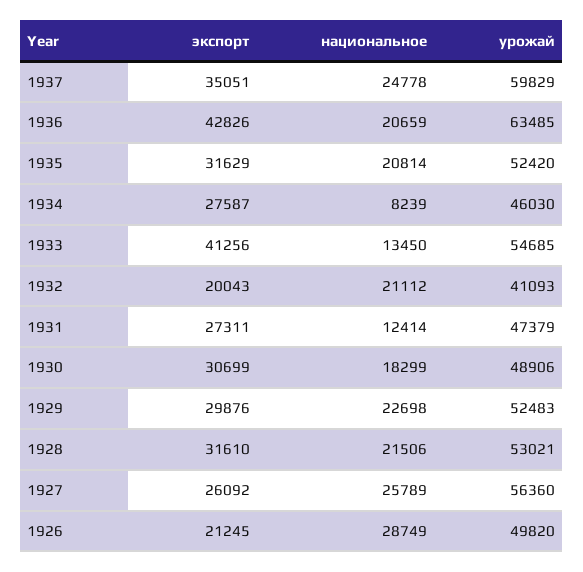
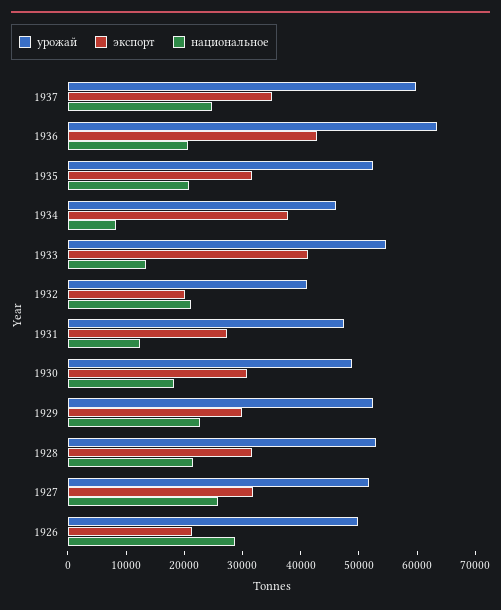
экспорт, 1934: 27587 -> 38000
экспорт, 1927: 26092 -> 32000
урожай, 1927: 56360 -> 52000

